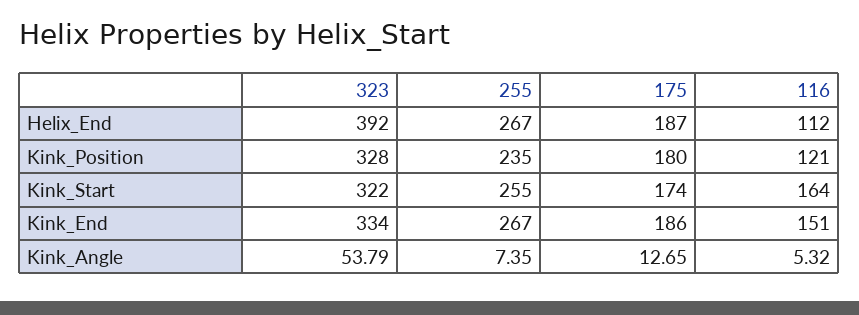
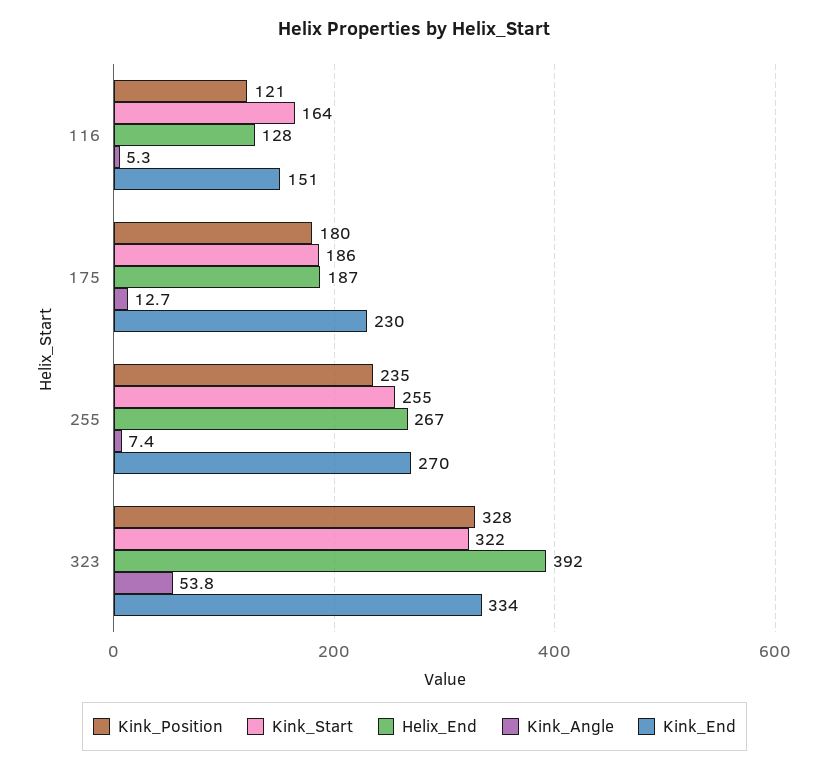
Helix_End, 116: 112 -> 128
Kink_Start, 175: 174 -> 186
Kink_End, 255: 267 -> 270
Kink_End, 175: 186 -> 230

